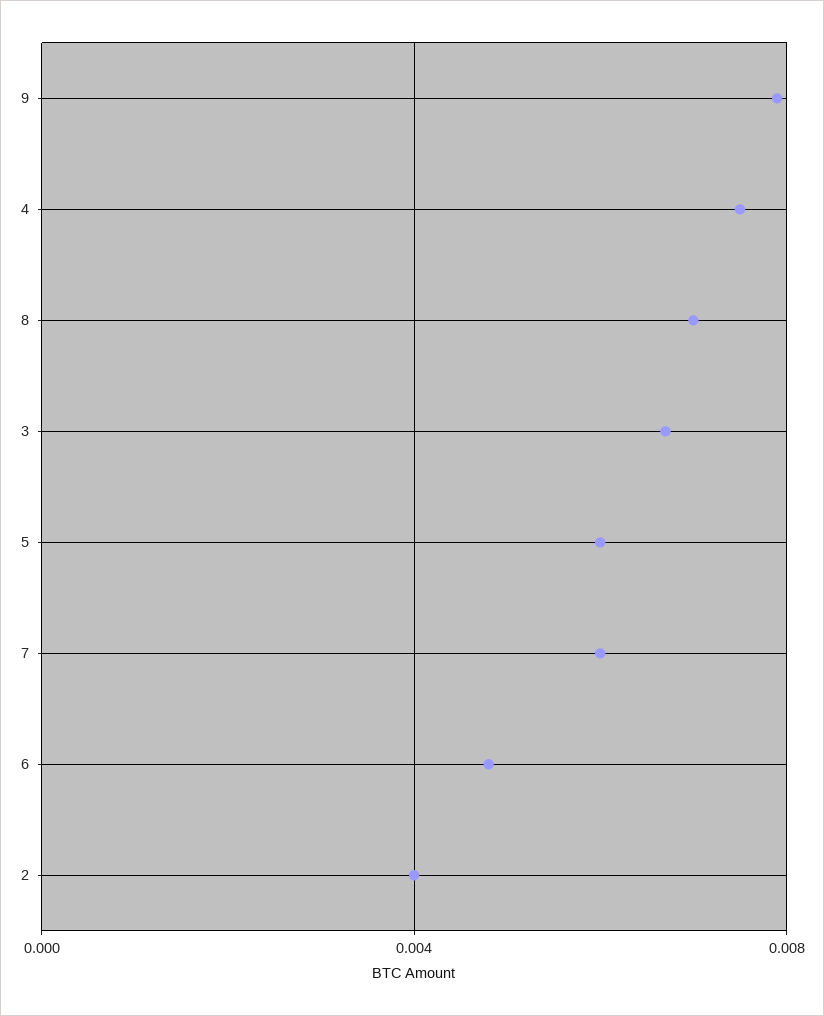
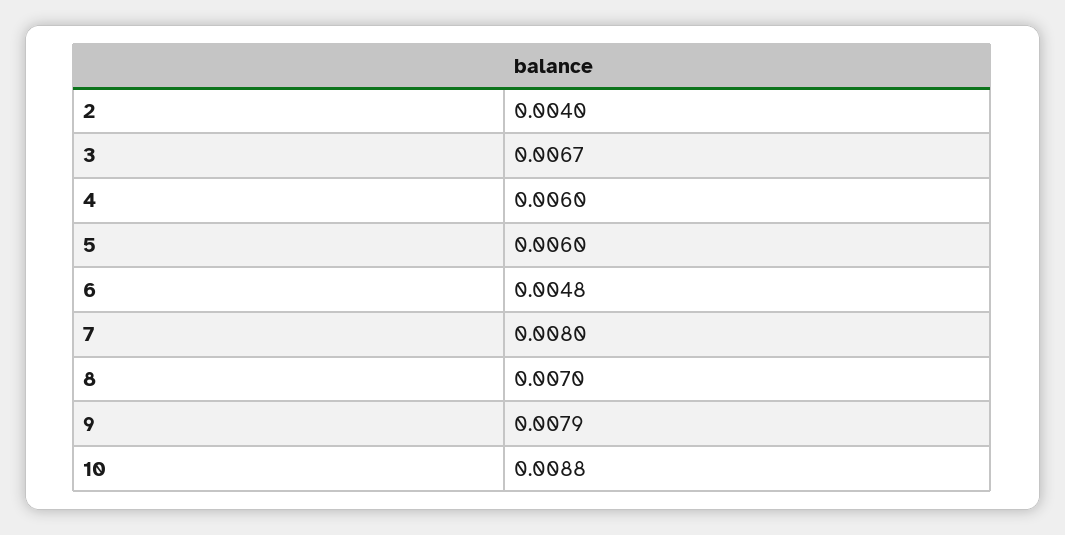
4: 0.0075 -> 0.006
7: 0.006 -> 0.008
10: none -> 0.0088

